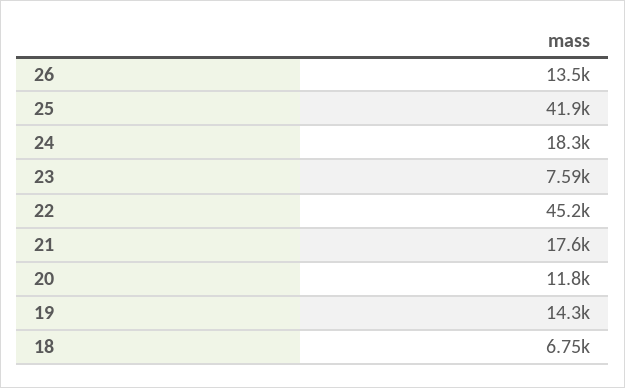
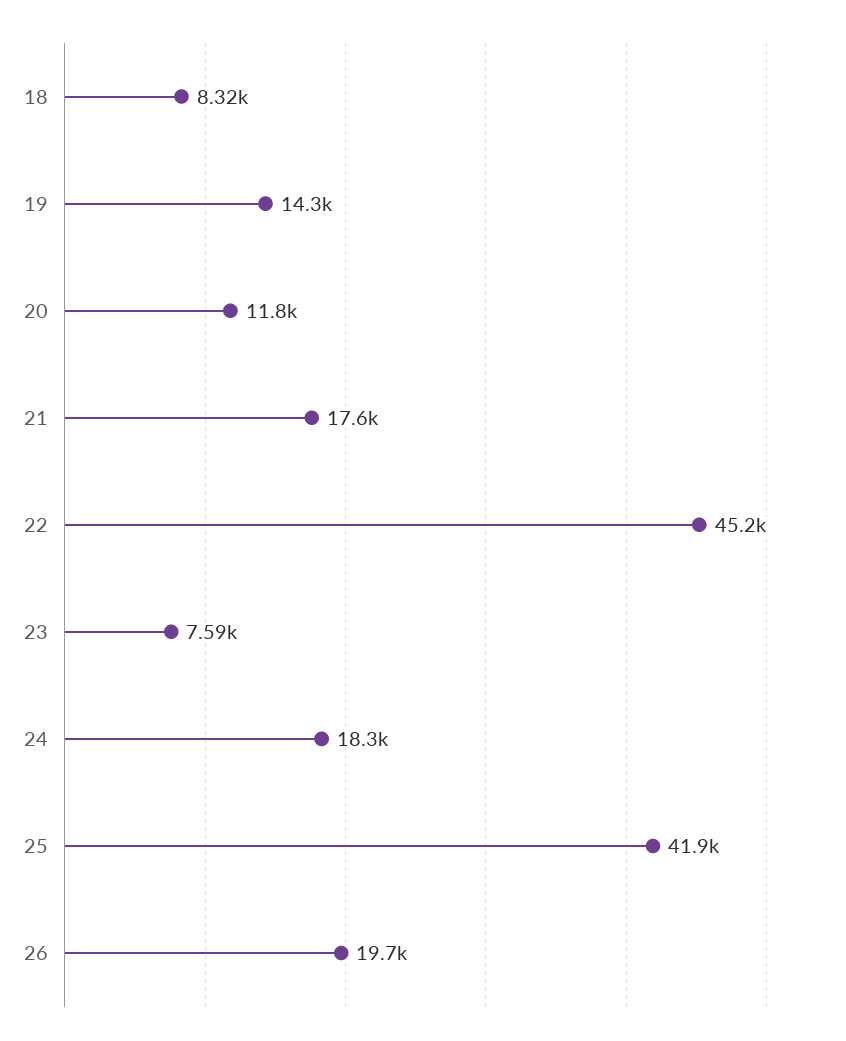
26: 13500 -> 19700
18: 6750 -> 8320

